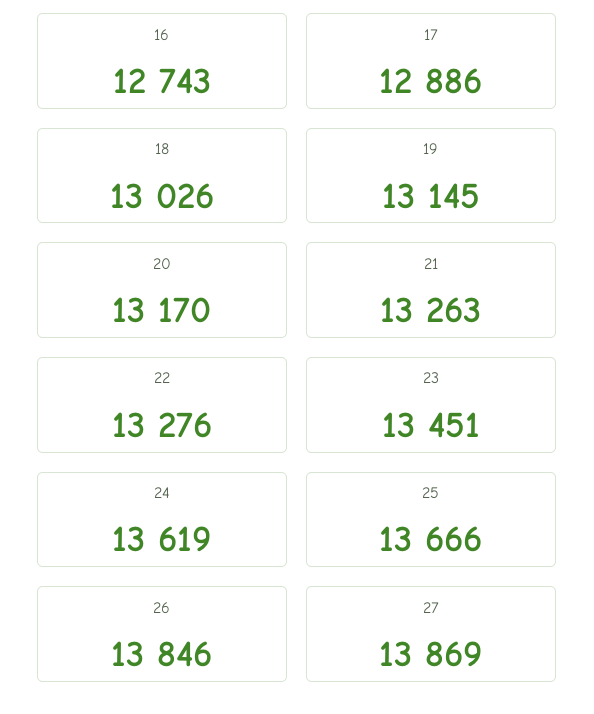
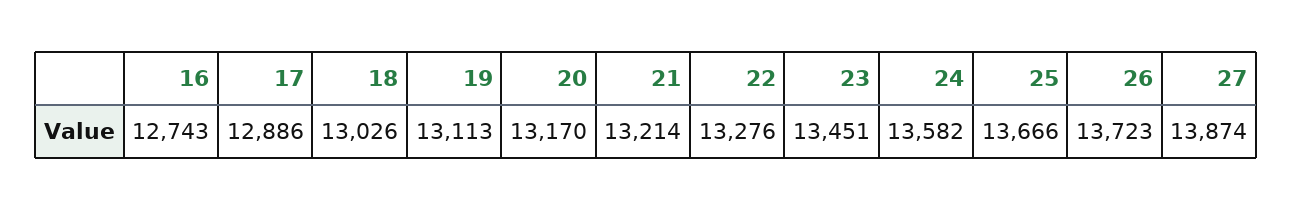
19: 13145 -> 13113
21: 13263 -> 13214
24: 13619 -> 13582
26: 13846 -> 13723
27: 13869 -> 13874

